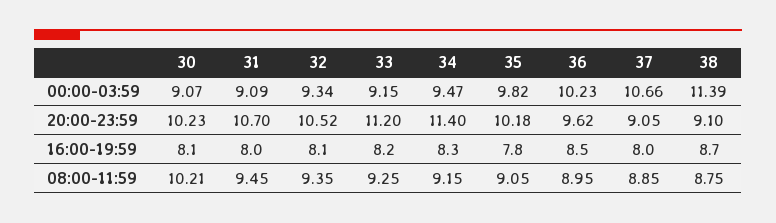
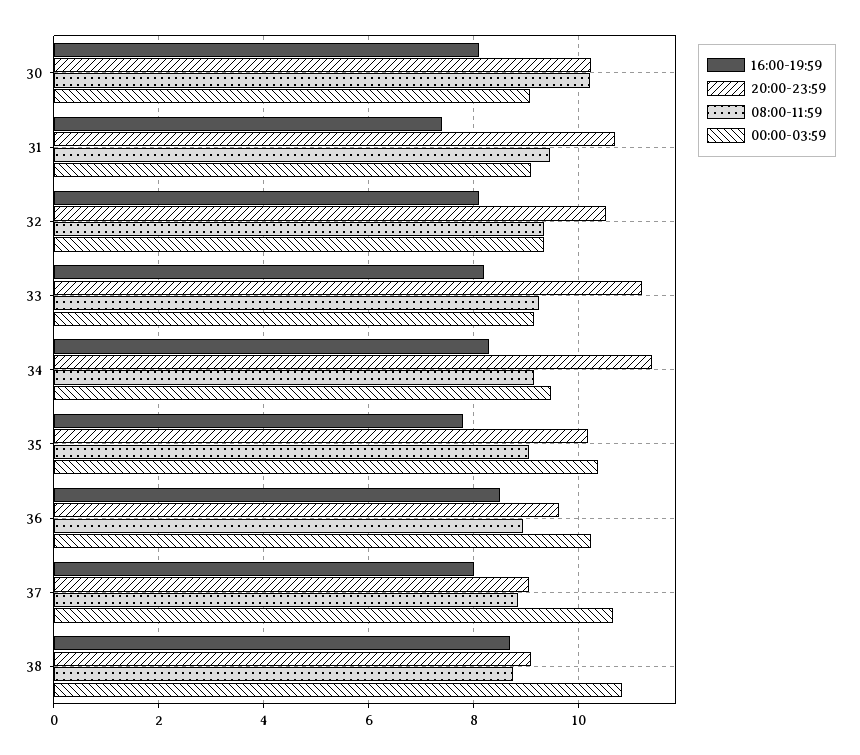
00:00-03:59, 35: 9.82 -> 10.4
00:00-03:59, 38: 11.39 -> 10.8
16:00-19:59, 31: 8 -> 7.4

